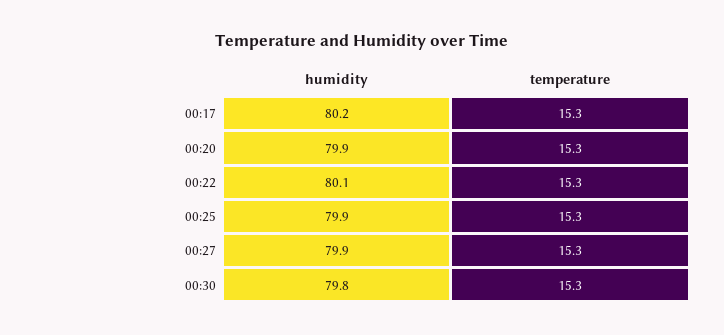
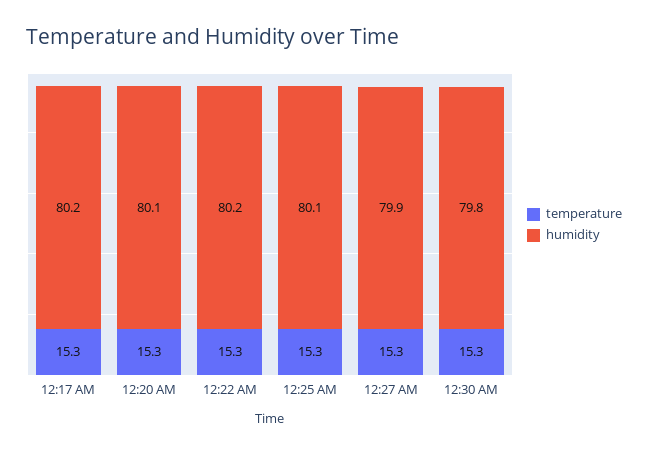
humidity, 00:20: 79.9 -> 80.1
humidity, 00:22: 80.1 -> 80.2
humidity, 00:25: 79.9 -> 80.1

